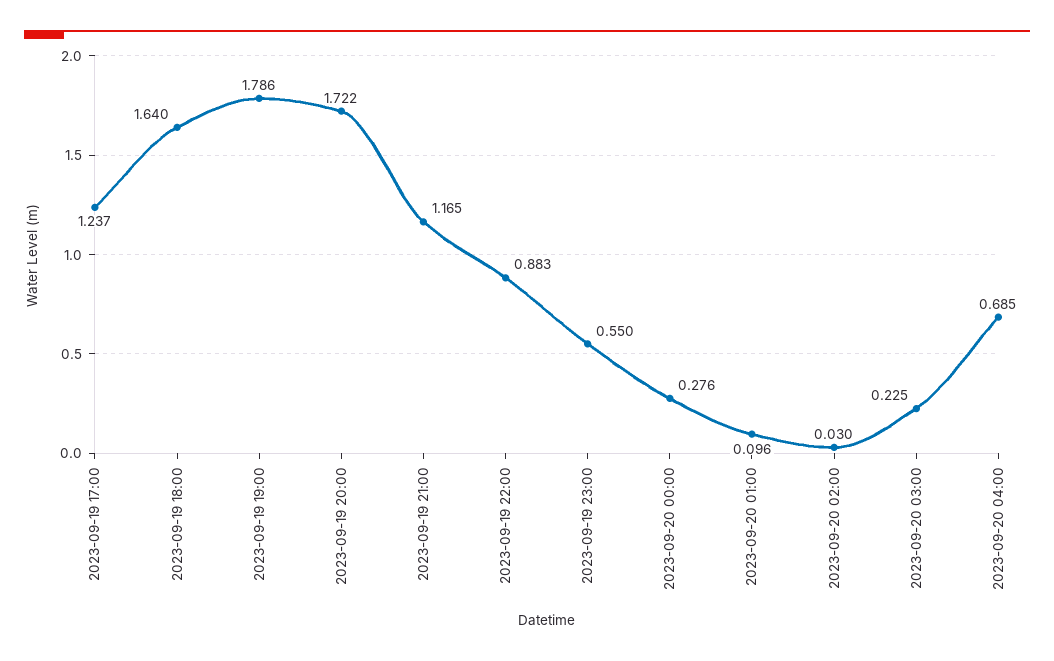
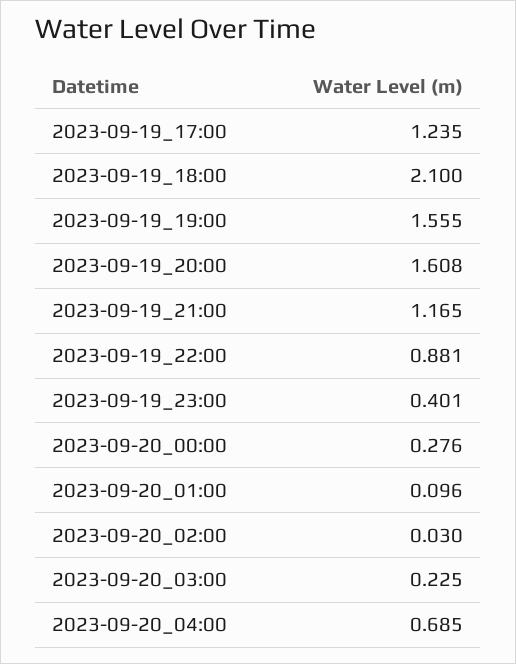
2023-09-19 17:00: 1.237 -> 1.235
2023-09-19 18:00: 1.64 -> 2.1
2023-09-19 19:00: 1.786 -> 1.555
2023-09-19 20:00: 1.722 -> 1.608
2023-09-19 22:00: 0.883 -> 0.881
2023-09-19 23:00: 0.55 -> 0.401

